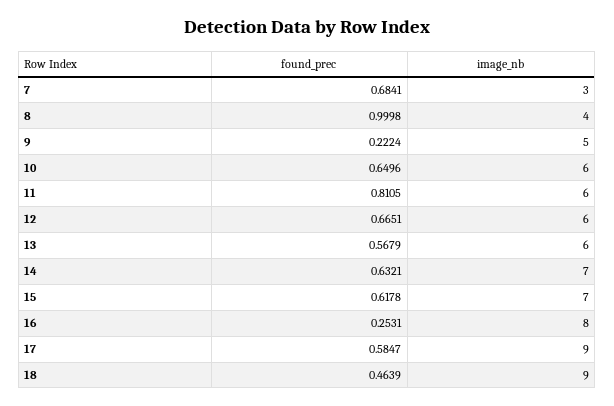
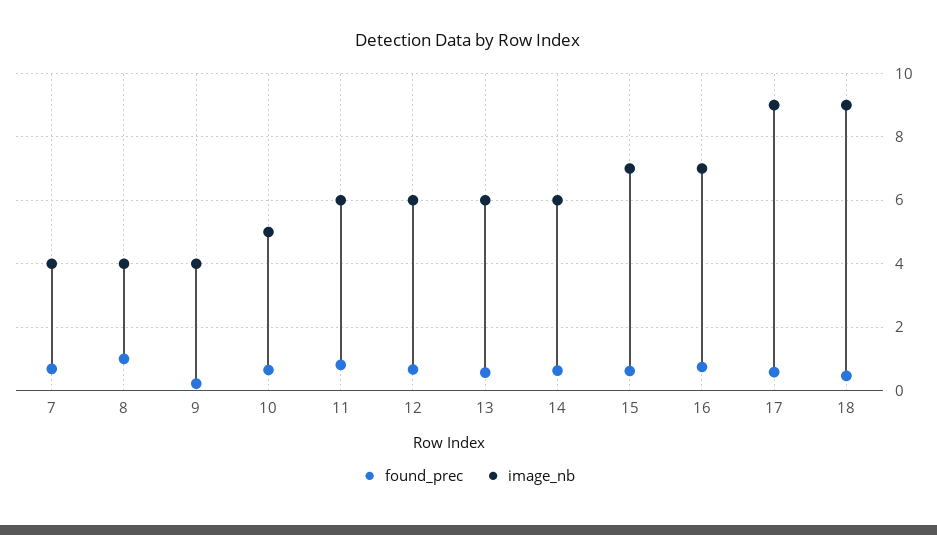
image_nb, 7: 3 -> 4
image_nb, 9: 5 -> 4
image_nb, 10: 6 -> 5
image_nb, 14: 7 -> 6
found_prec, 16: 0.2531 -> 0.8
image_nb, 16: 8 -> 7

